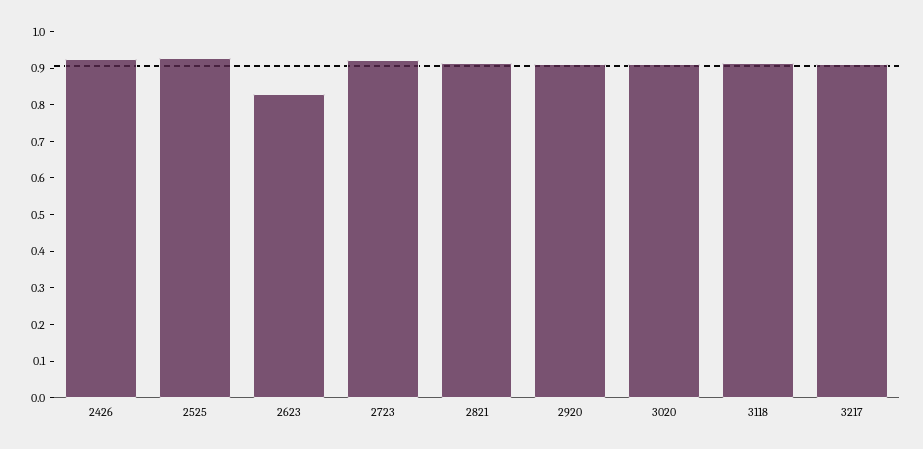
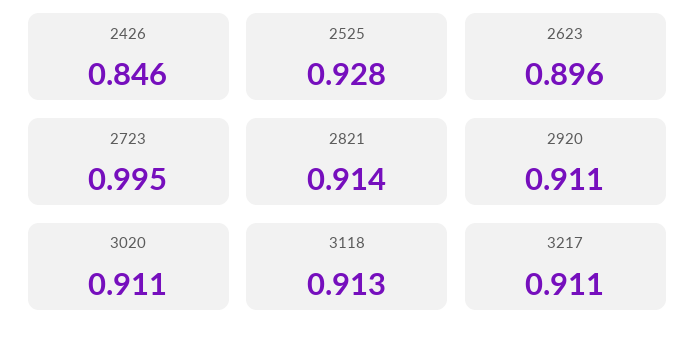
2426: 0.925 -> 0.846
2623: 0.825 -> 0.896
2723: 0.925 -> 0.995

